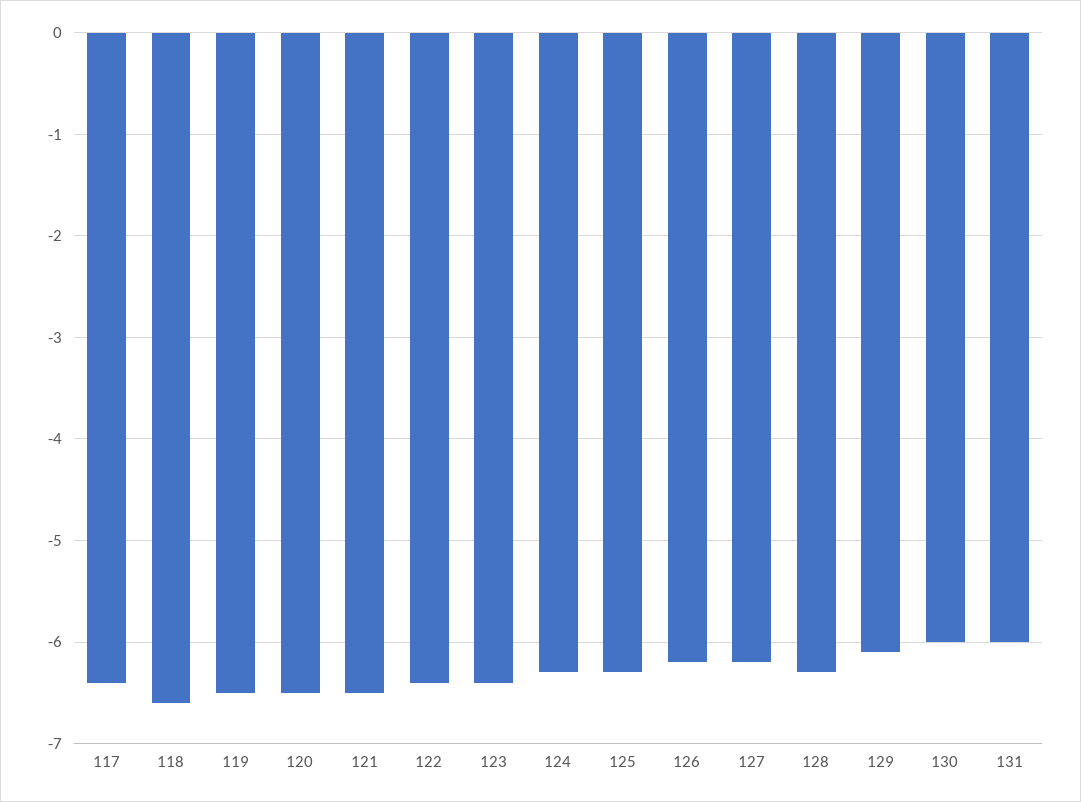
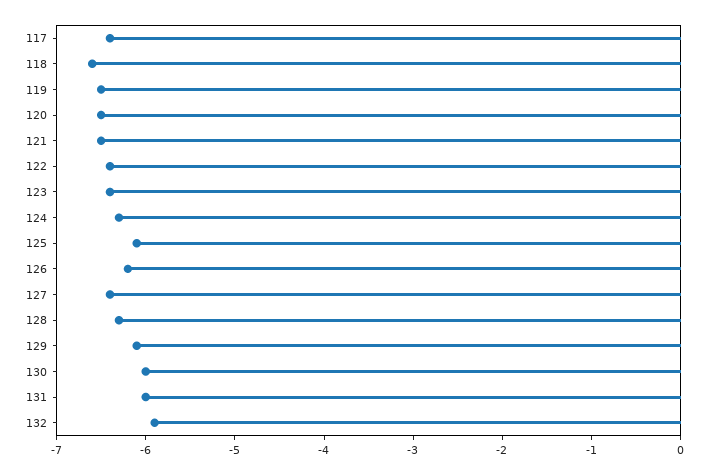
125: -6.3 -> -6.1
127: -6.2 -> -6.4
132: none -> -5.9

